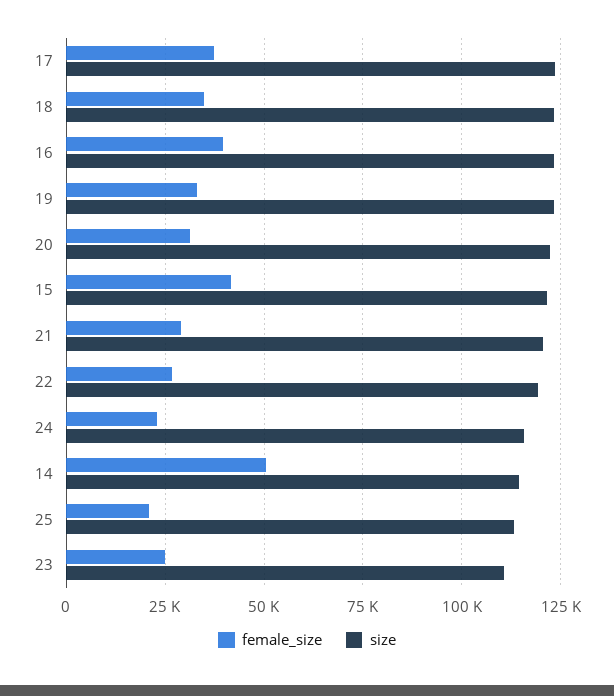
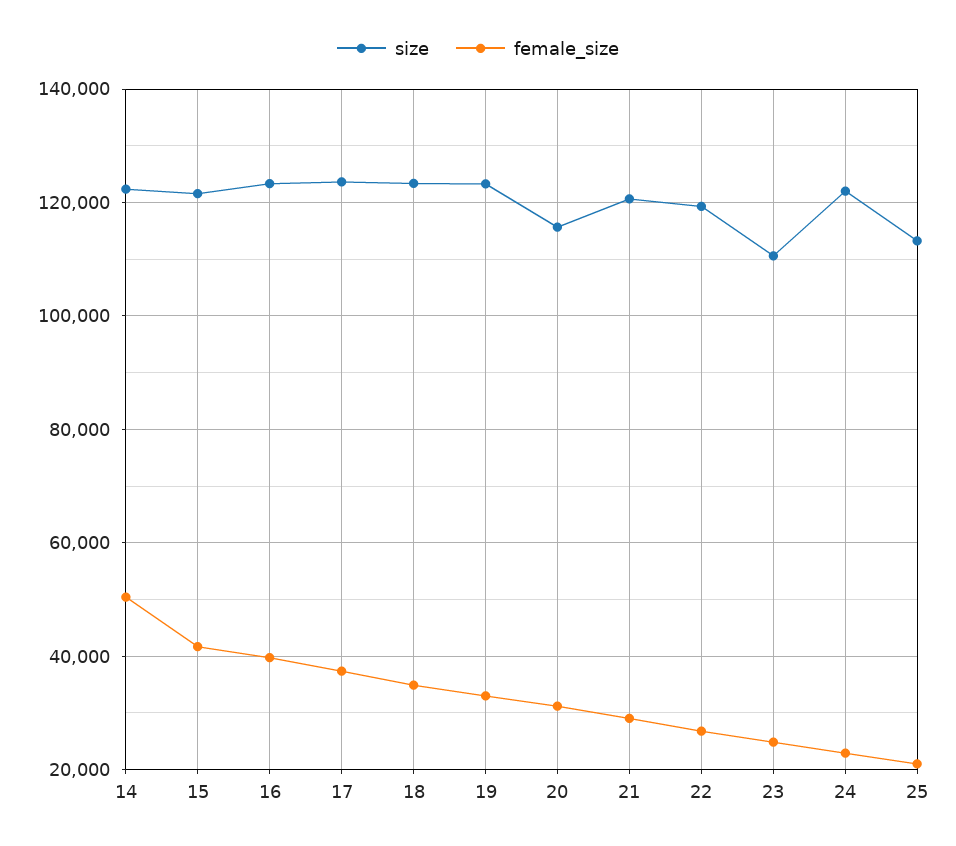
size, 20: 122500 -> 116000
size, 24: 115000 -> 122000
size, 14: 115000 -> 122000

